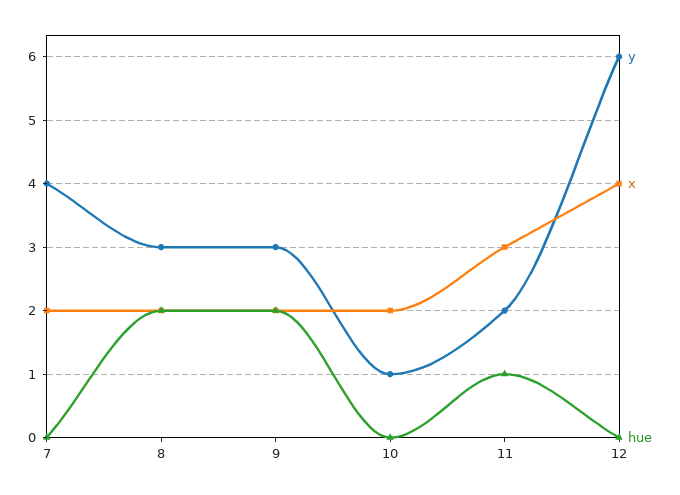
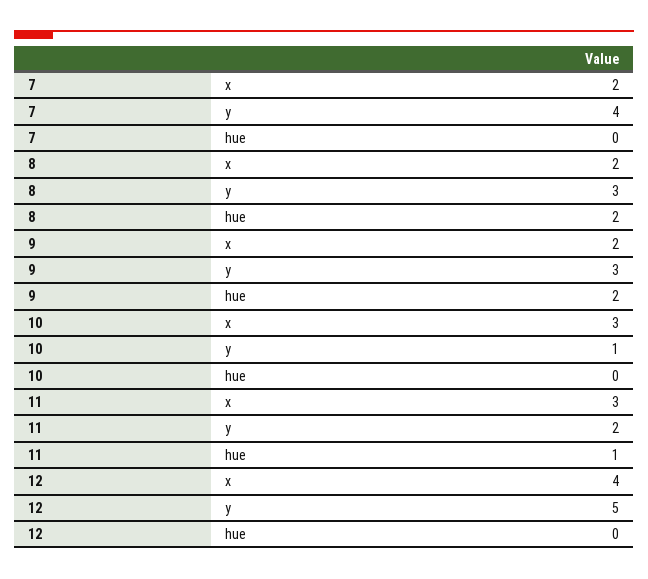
x, 10: 2 -> 3
y, 12: 6 -> 5

